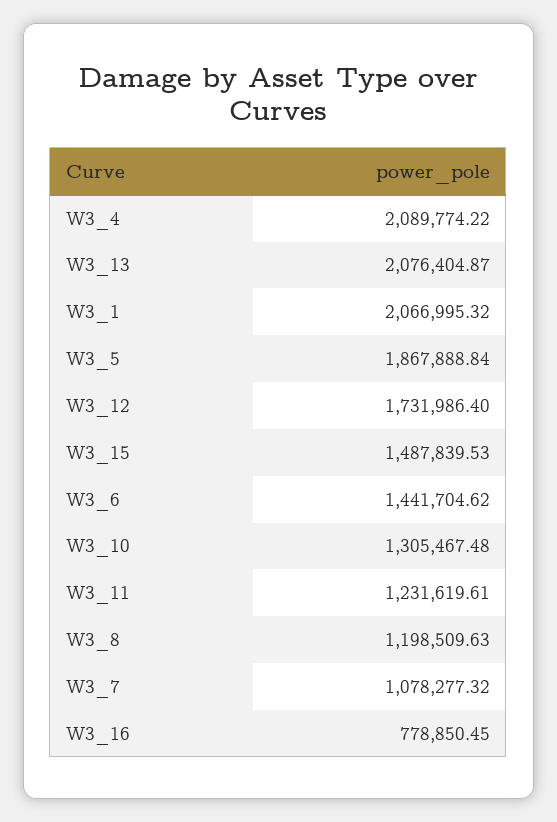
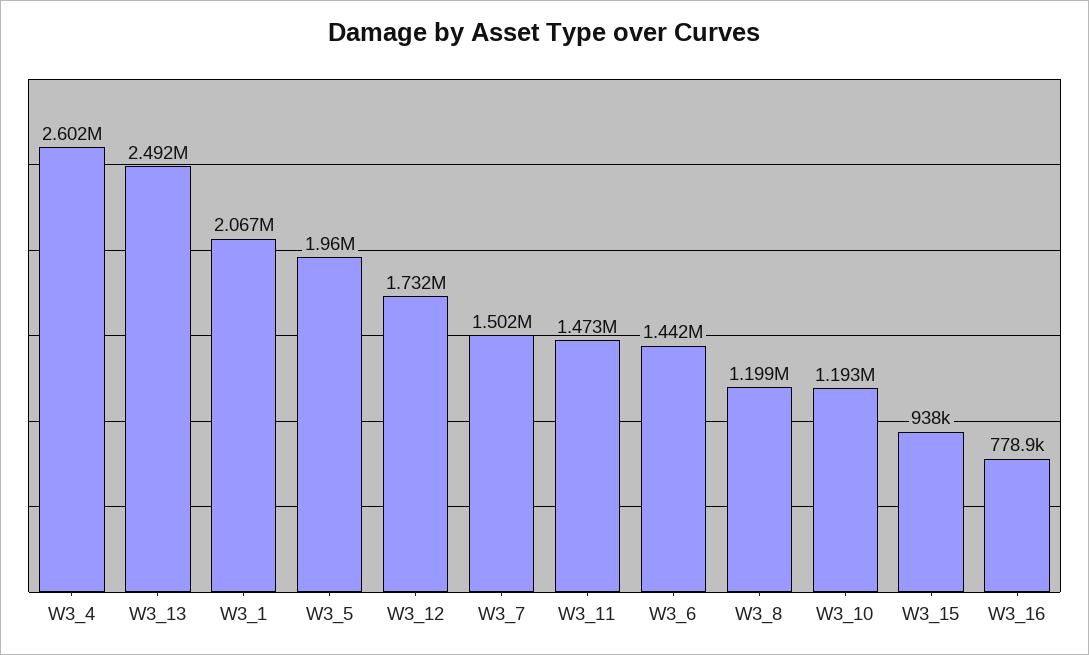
W3_4: 2089774.22 -> 2602000
W3_13: 2076404.87 -> 2492000
W3_5: 1867888.84 -> 1960000
W3_15: 1487839.53 -> 938000
W3_10: 1305467.48 -> 1193000
W3_11: 1231619.61 -> 1473000
W3_7: 1078277.32 -> 1502000

